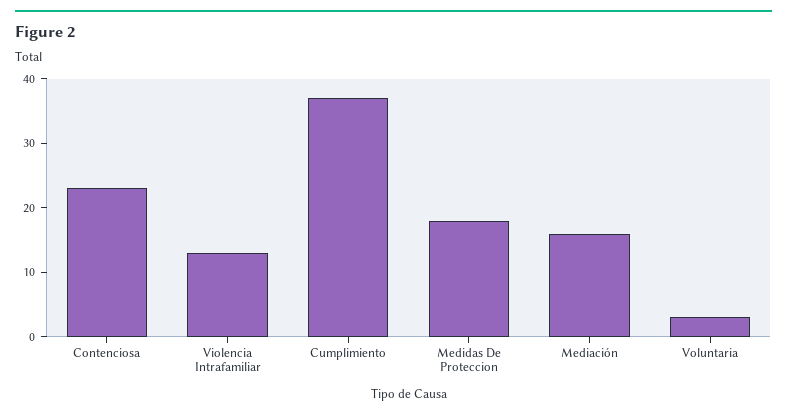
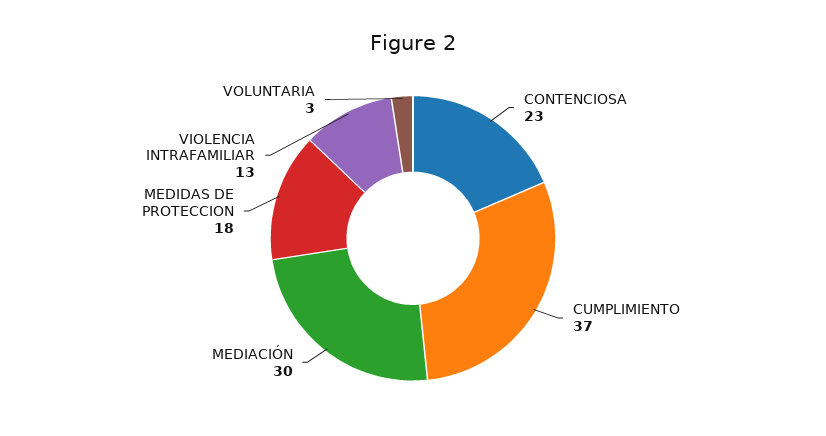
Mediación: 15 -> 30

